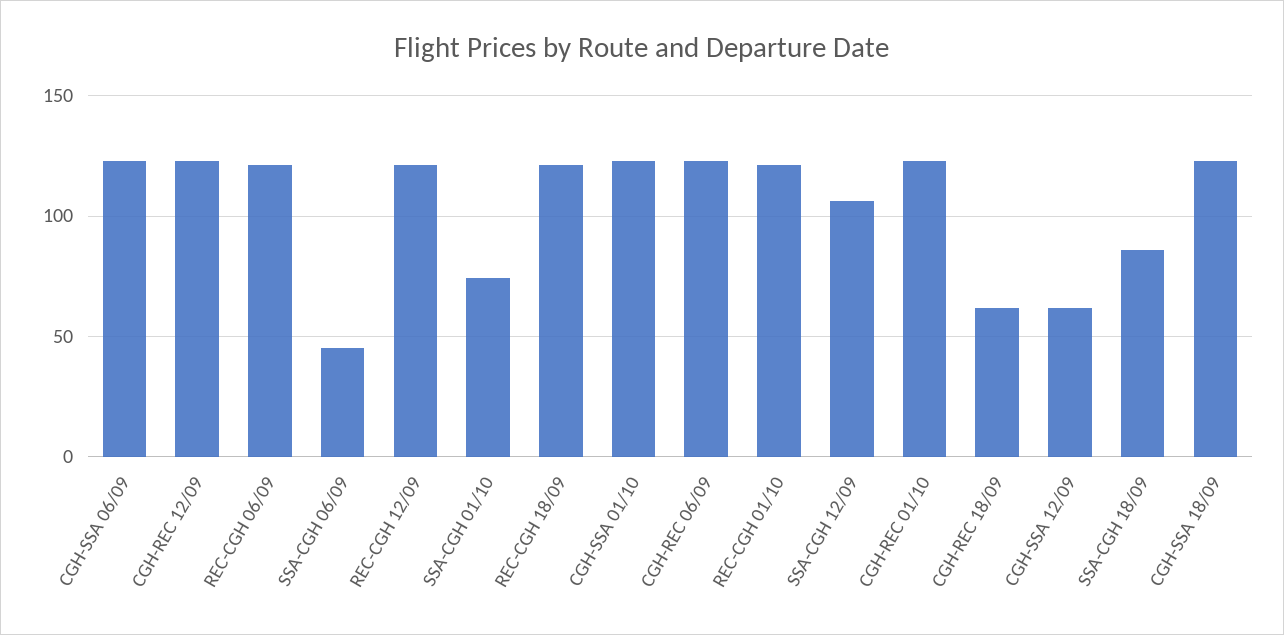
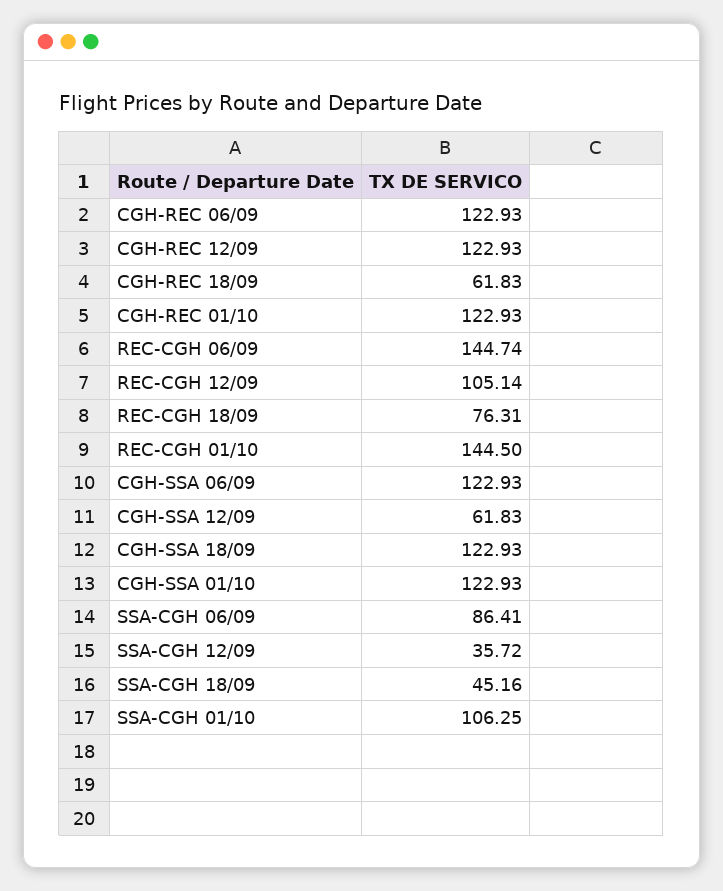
REC-CGH 06/09: 120 -> 144.74
SSA-CGH 06/09: 45 -> 86.41
REC-CGH 12/09: 120 -> 105.14
SSA-CGH 01/10: 75 -> 106.25
REC-CGH 18/09: 120 -> 76.31
REC-CGH 01/10: 120 -> 144.5
SSA-CGH 12/09: 105 -> 35.72
SSA-CGH 18/09: 85 -> 45.16

